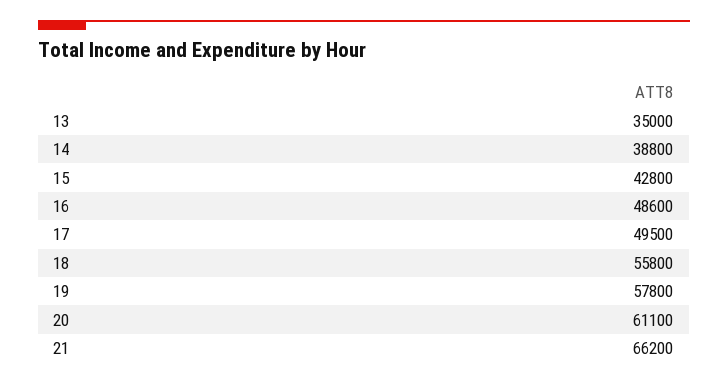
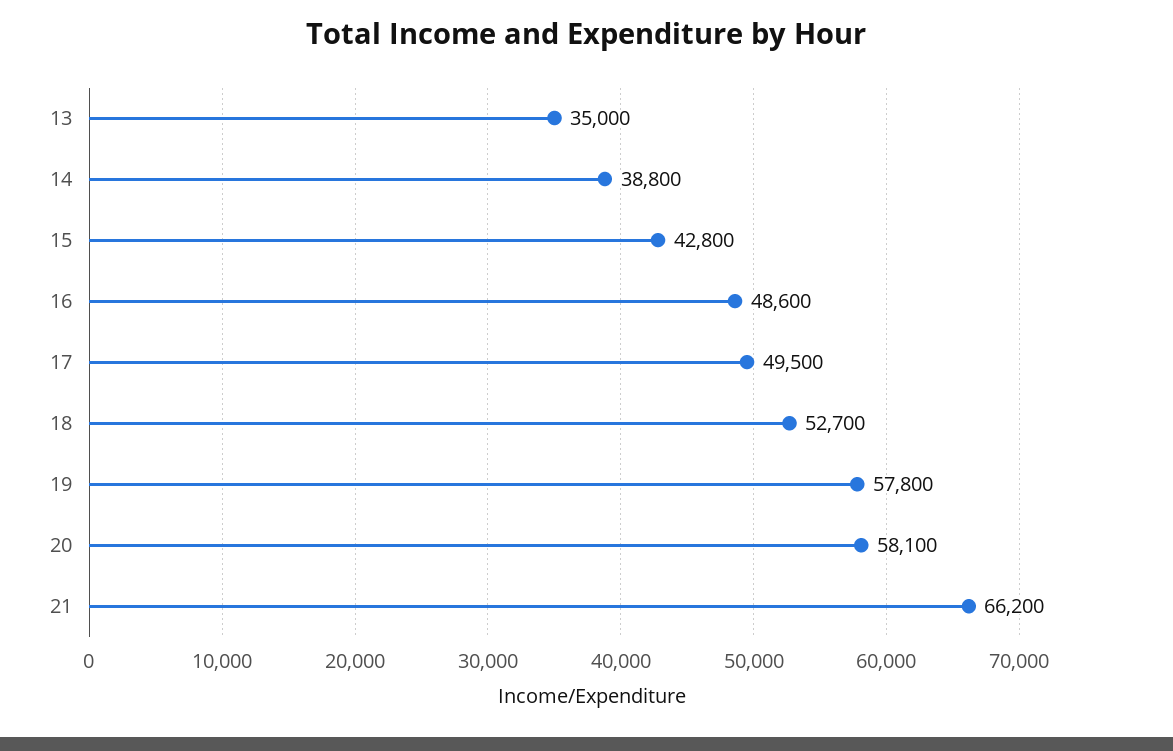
18: 55800 -> 52700
20: 61100 -> 58100

